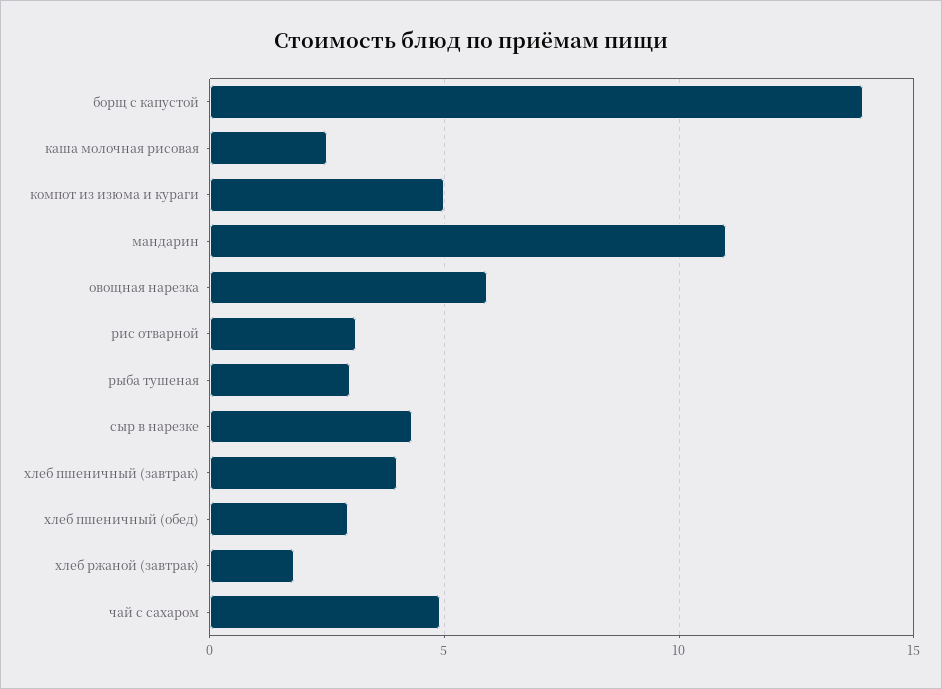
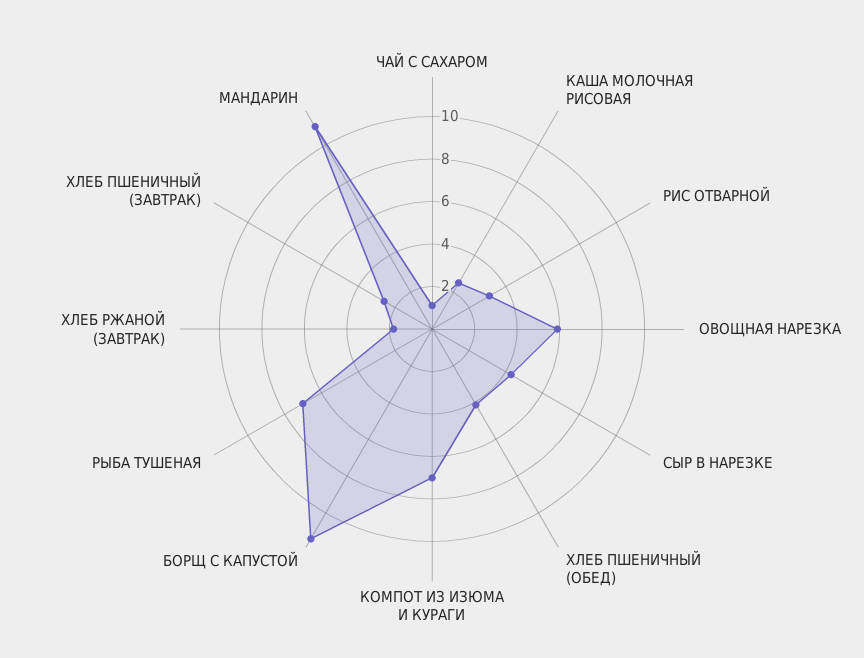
борщ с капустой: 14 -> 11.5
компот из изюма и кураги: 5 -> 7
рыба тушеная: 3 -> 7
хлеб пшеничный (завтрак): 4 -> 2.5
хлеб пшеничный (обед): 3 -> 4
чай с сахаром: 5 -> 1

